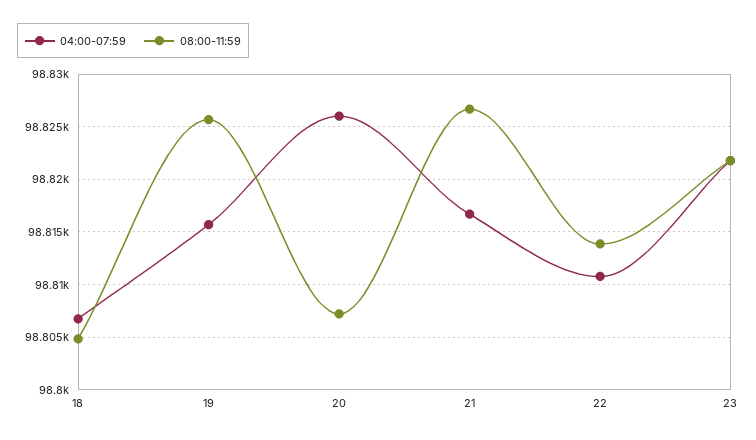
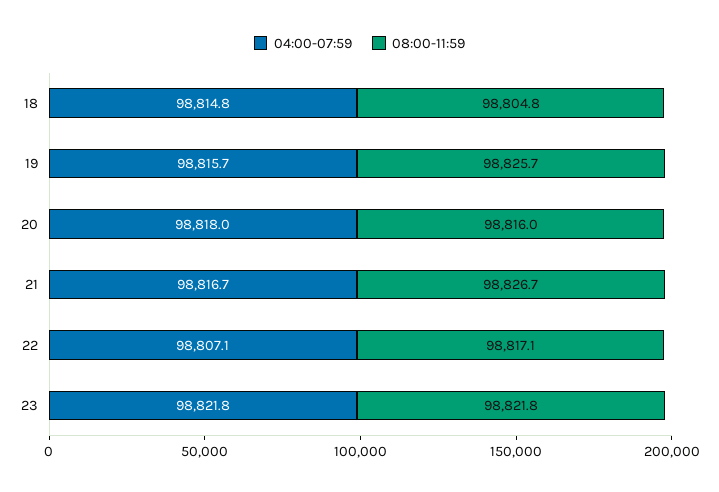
04:00-07:59, 18: 98807 -> 98814.8
04:00-07:59, 20: 98826 -> 98818
08:00-11:59, 20: 98807 -> 98816
04:00-07:59, 22: 98811 -> 98807.1
08:00-11:59, 22: 98814 -> 98817.1

